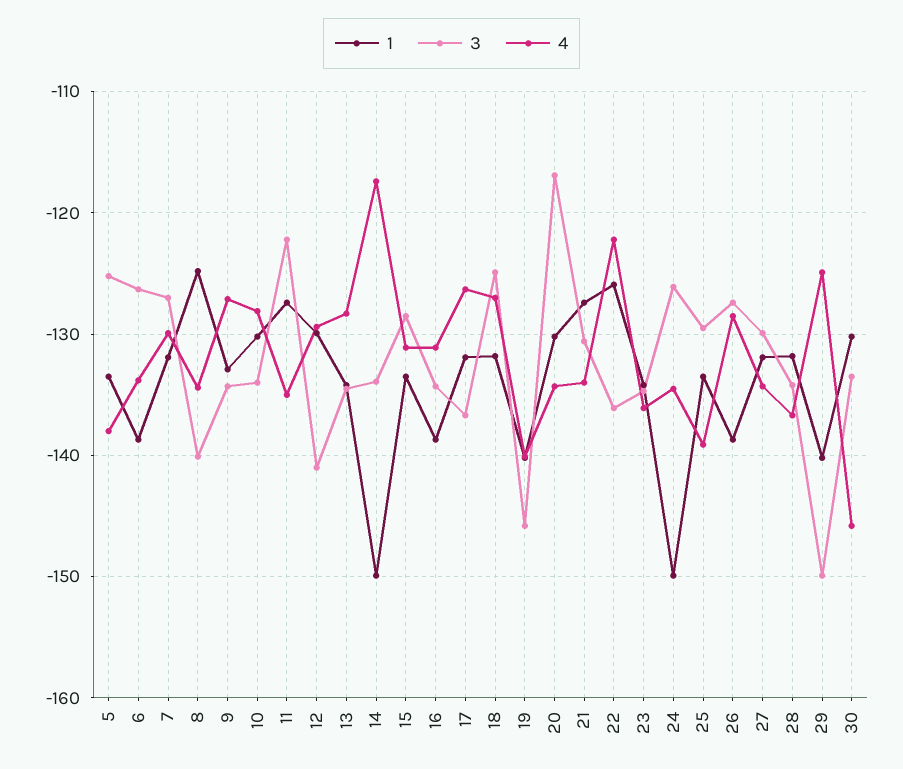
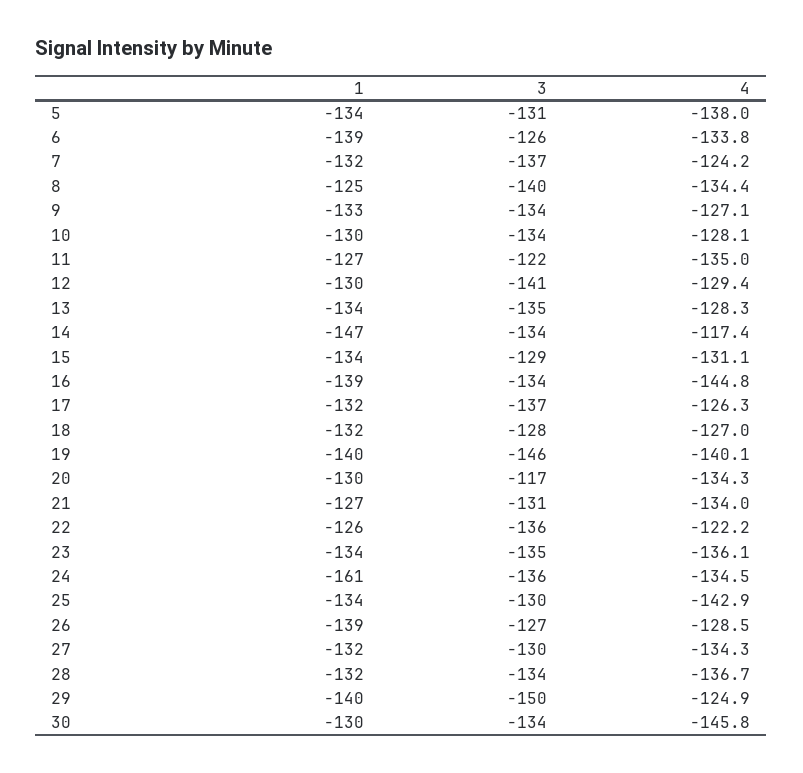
3, 5: -125 -> -131
3, 7: -127 -> -137
4, 7: -130 -> -124.2
1, 14: -150 -> -147
4, 16: -131 -> -144.8
3, 18: -125 -> -128
1, 24: -150 -> -161
3, 24: -126 -> -136
4, 25: -139 -> -142.9

